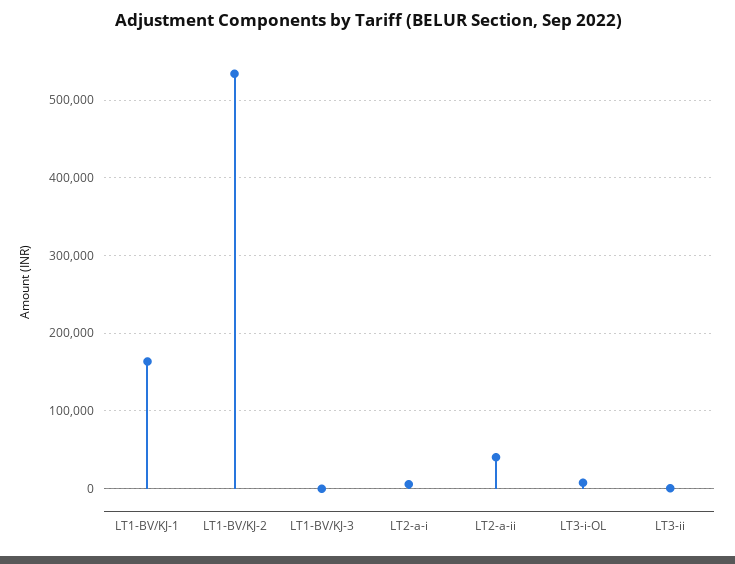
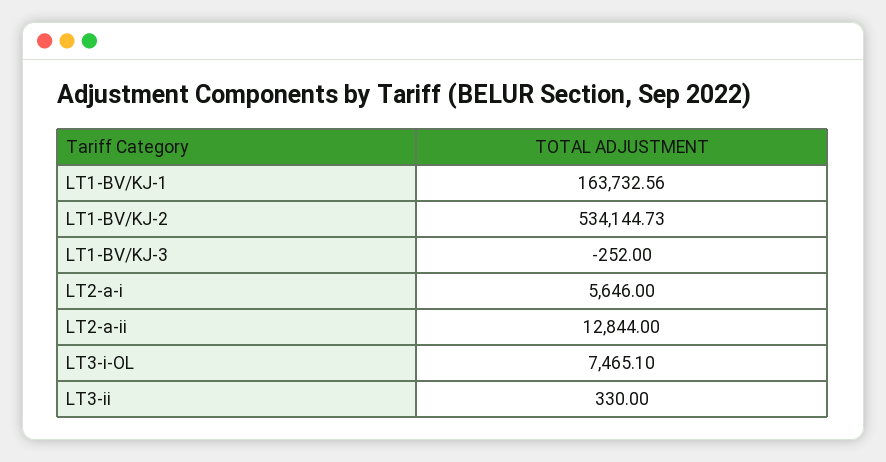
LT2-a-ii: 40000 -> 12844

